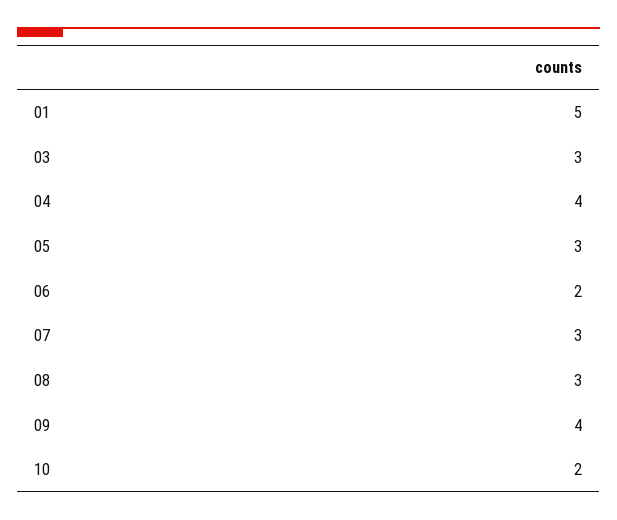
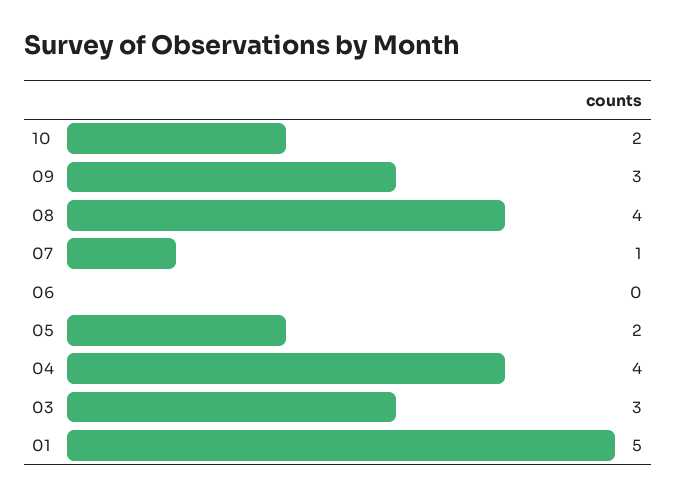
05: 3 -> 2
06: 2 -> 0
07: 3 -> 1
08: 3 -> 4
09: 4 -> 3

